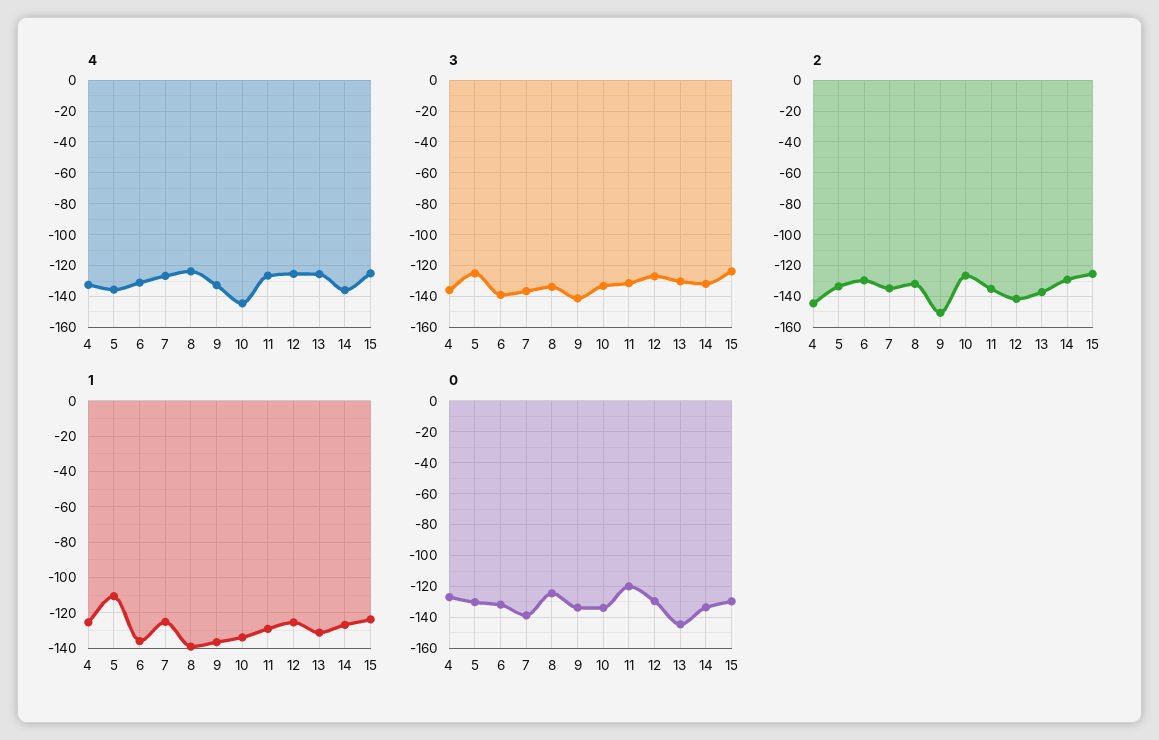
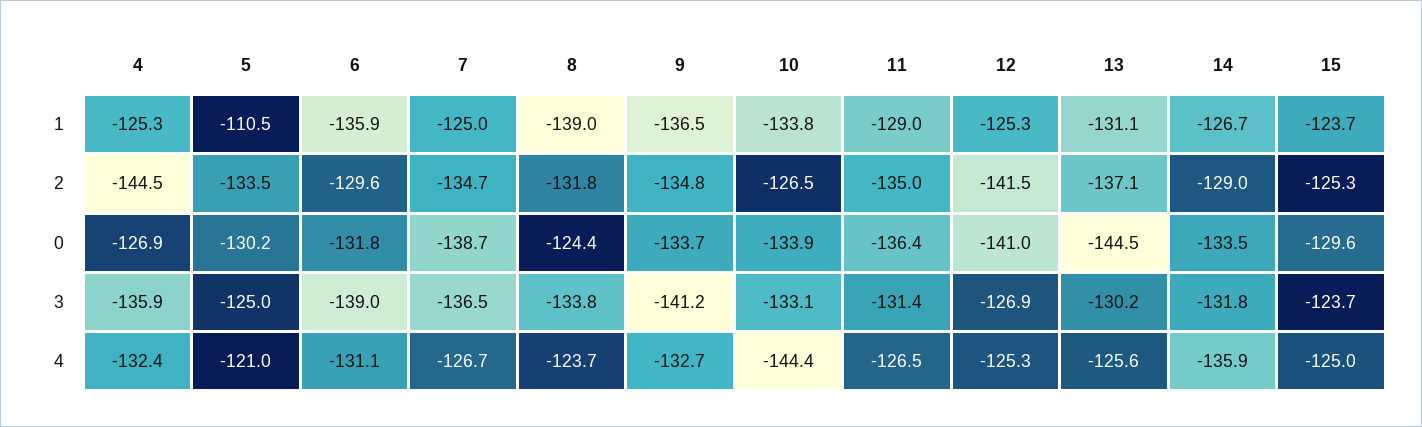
4, 5: -135 -> -121
2, 9: -150 -> -134.8
0, 11: -120 -> -136.4
0, 12: -130 -> -141

